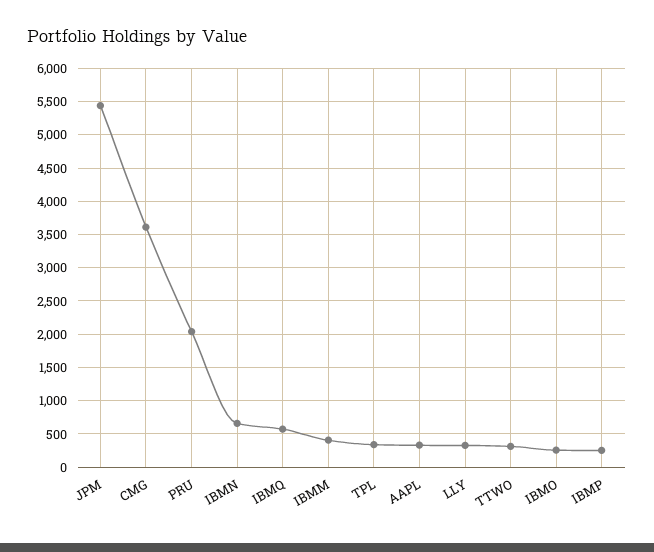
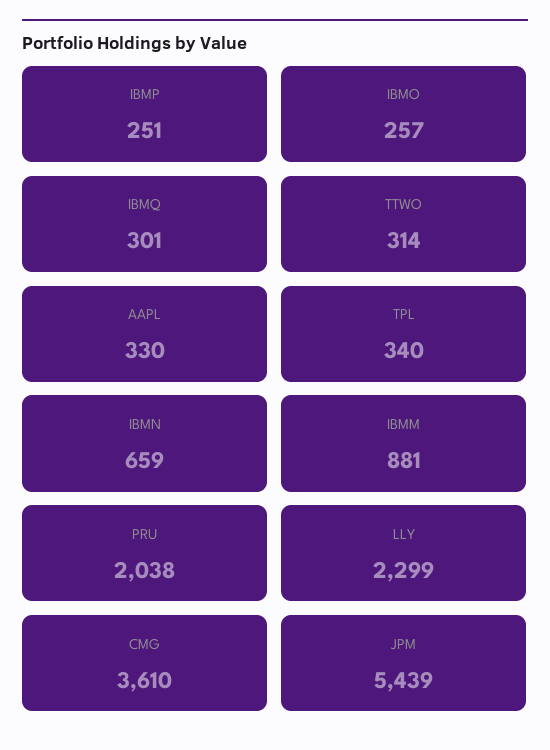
IBMQ: 600 -> 301
IBMM: 400 -> 881
LLY: 300 -> 2299

